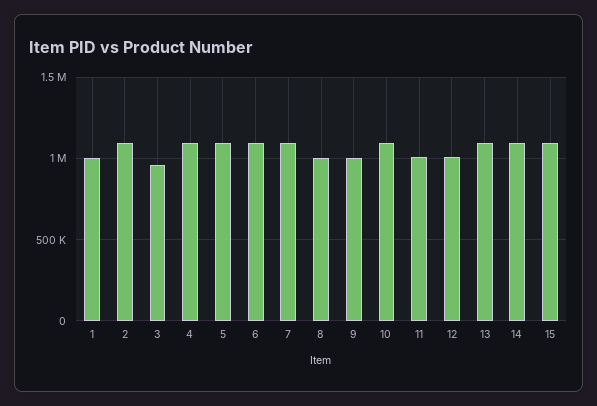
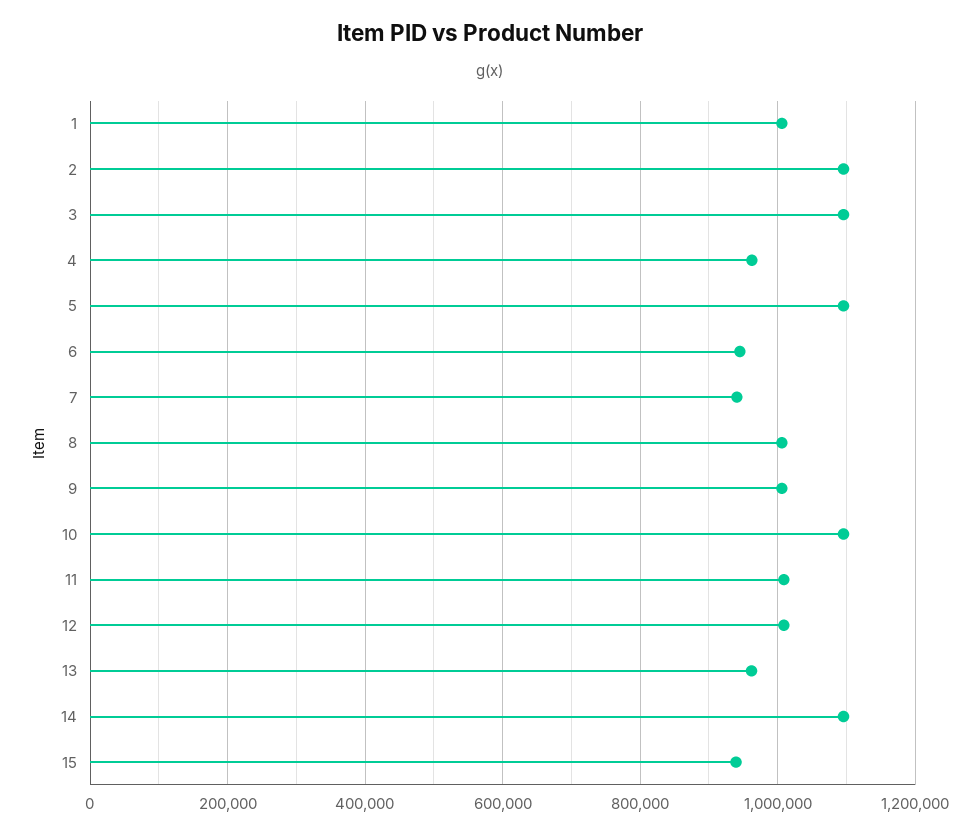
3: 950000 -> 1100000
4: 1100000 -> 960000
6: 1100000 -> 940000
7: 1100000 -> 940000
13: 1100000 -> 960000
15: 1100000 -> 940000

